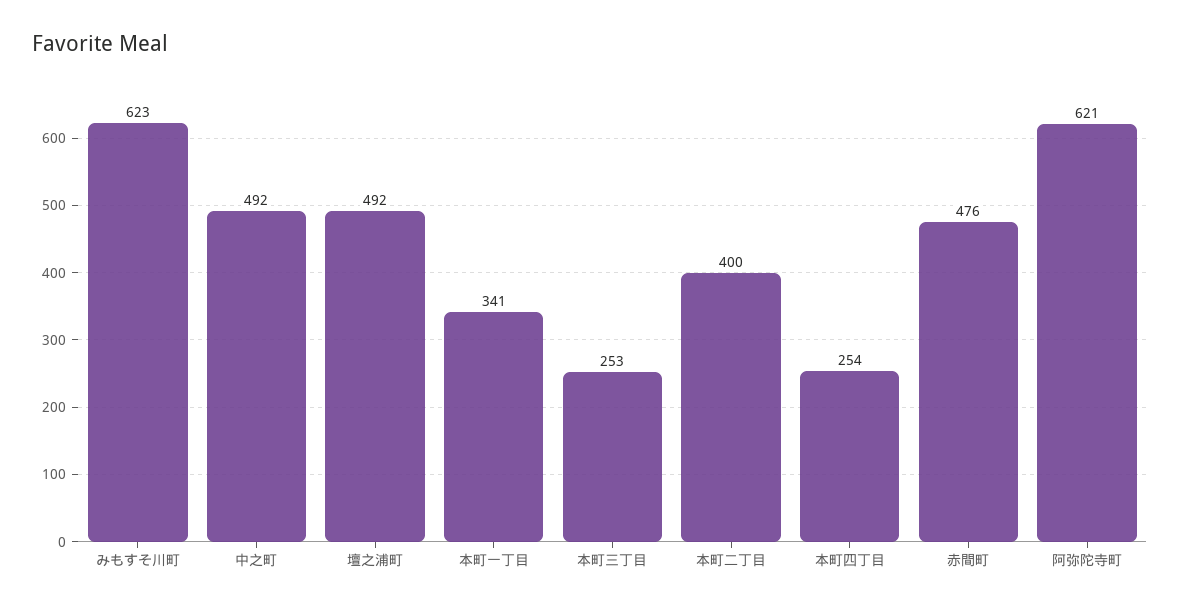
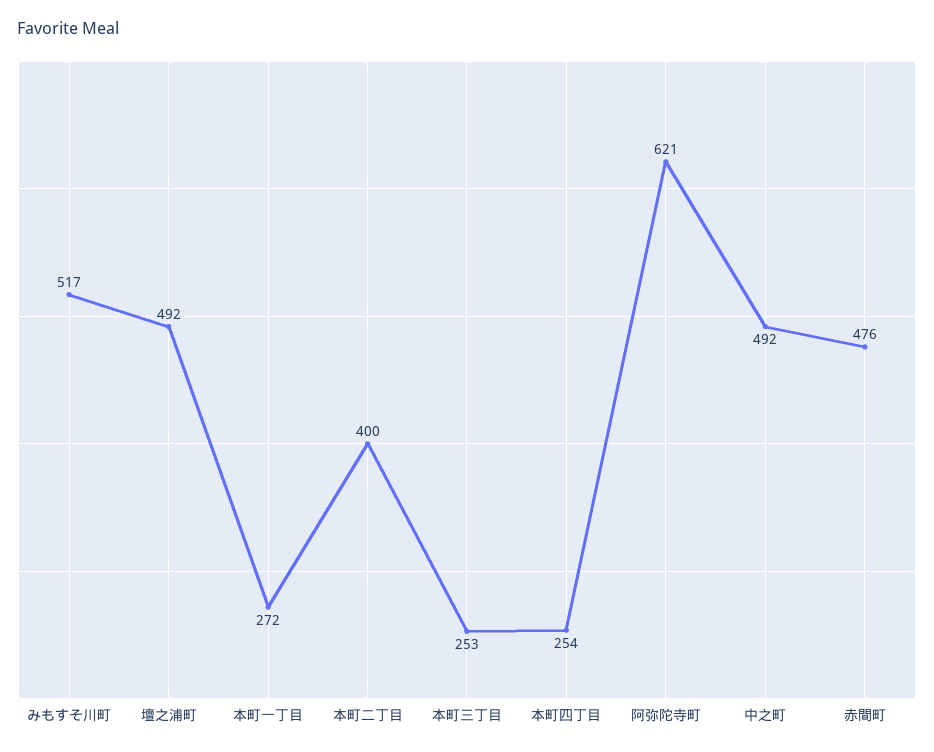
みもすそ川町: 623 -> 517
本町一丁目: 341 -> 272

